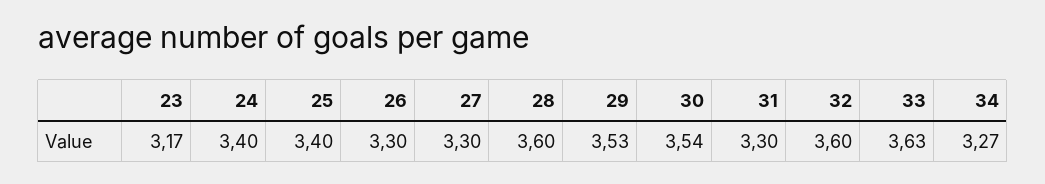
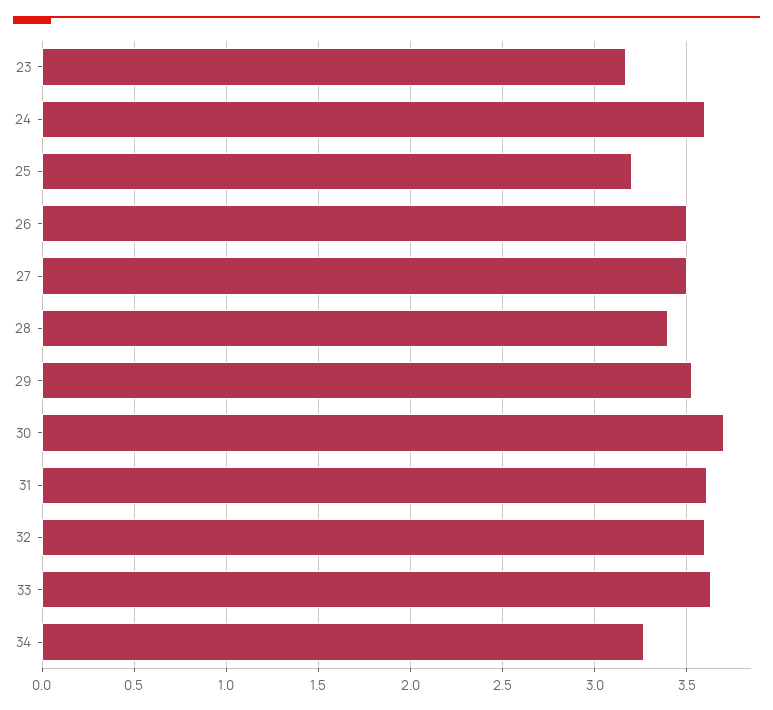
24: 3.4 -> 3.6
25: 3.4 -> 3.2
26: 3.3 -> 3.5
27: 3.3 -> 3.5
28: 3.6 -> 3.4
30: 3.54 -> 3.7
31: 3.3 -> 3.6

